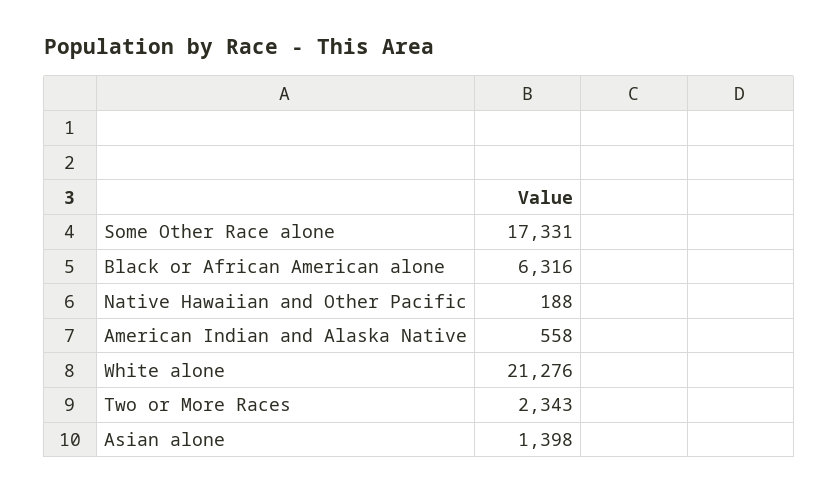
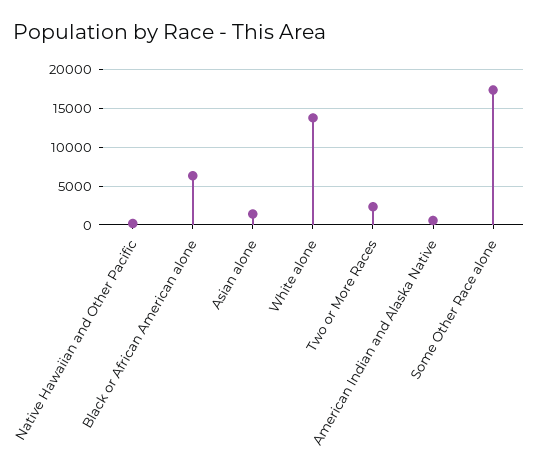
White alone: 21276 -> 14000

